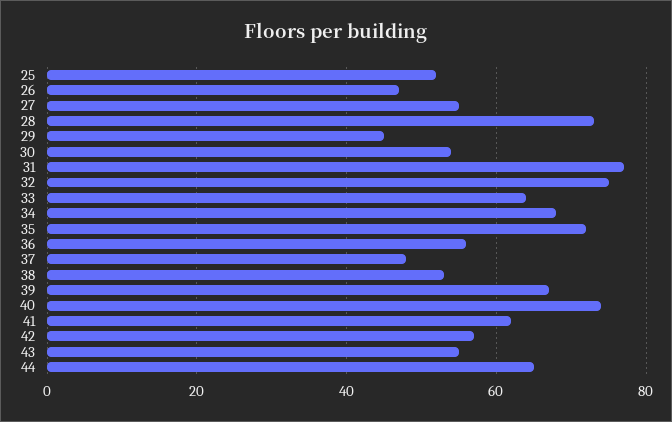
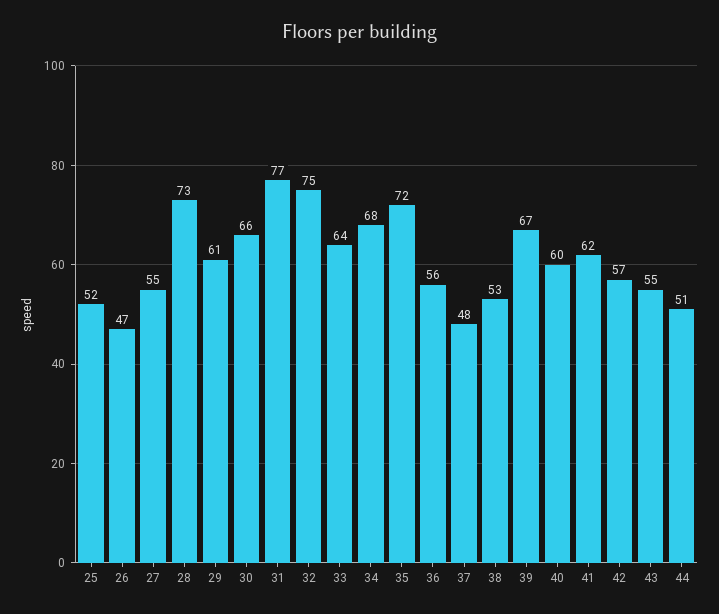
29: 45 -> 61
30: 55 -> 66
40: 75 -> 60
44: 65 -> 51

